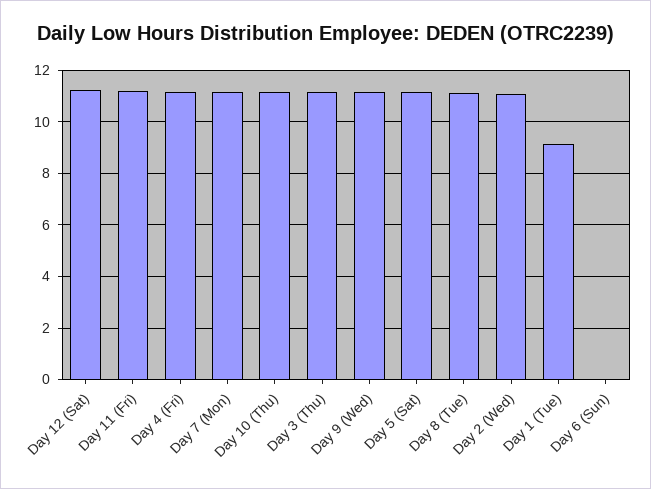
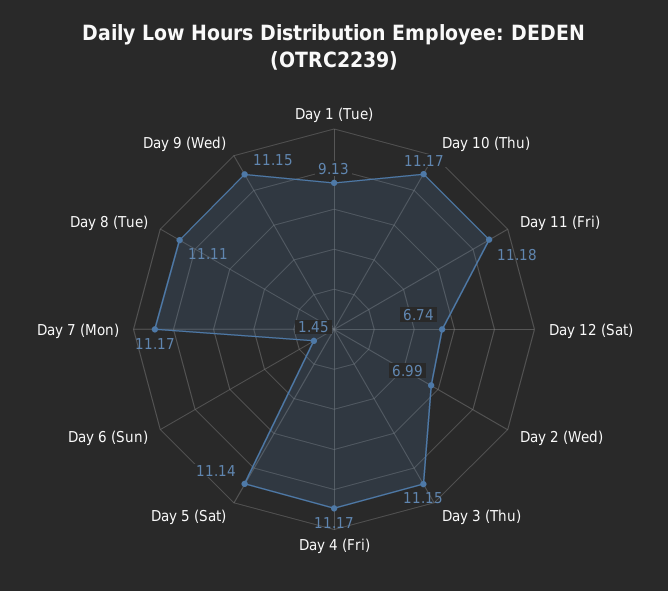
Day 12 (Sat): 11.25 -> 6.74
Day 2 (Wed): 11 -> 6.99
Day 6 (Sun): 0 -> 1.45

